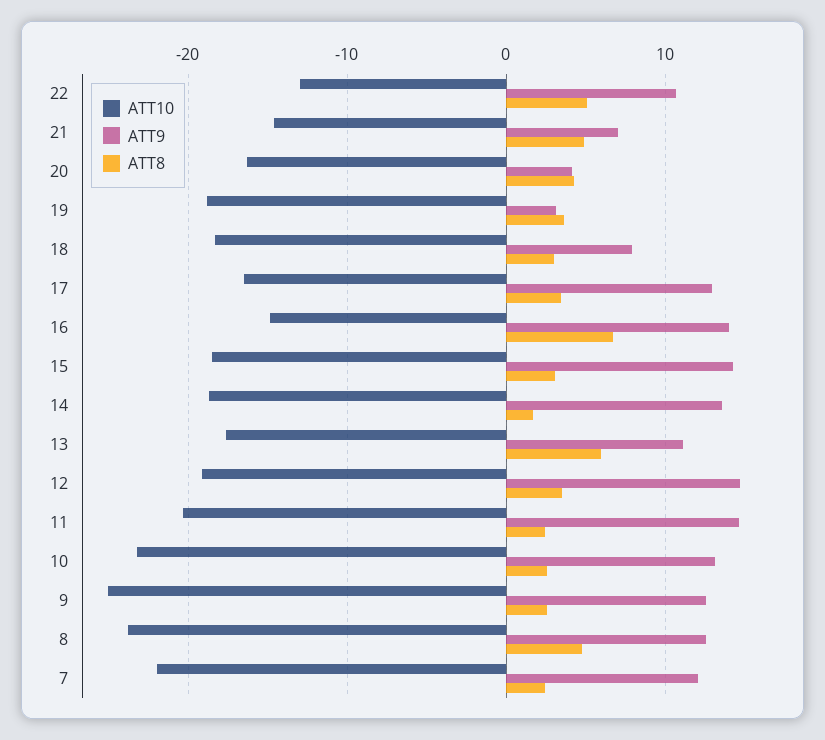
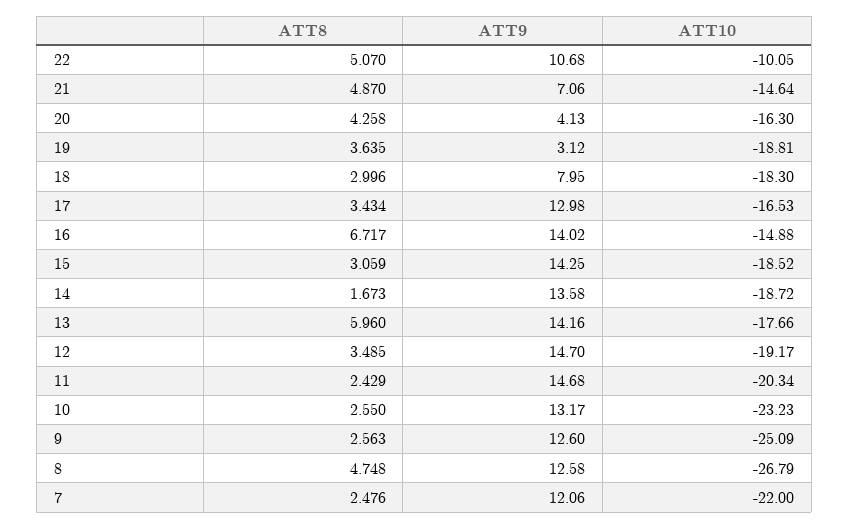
ATT10, 22: -13 -> -10.05
ATT9, 13: 11 -> 14.16
ATT10, 8: -24 -> -26.79

